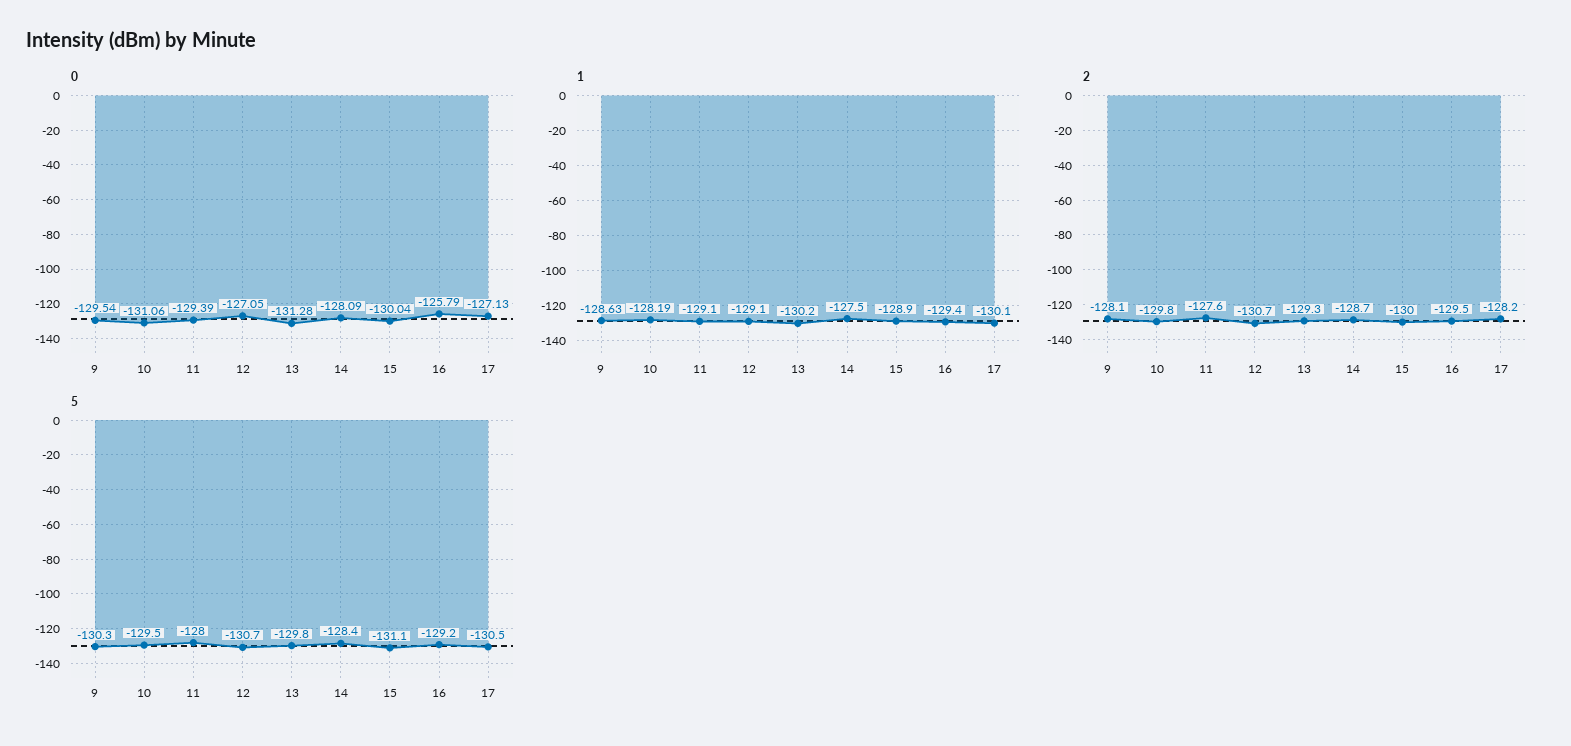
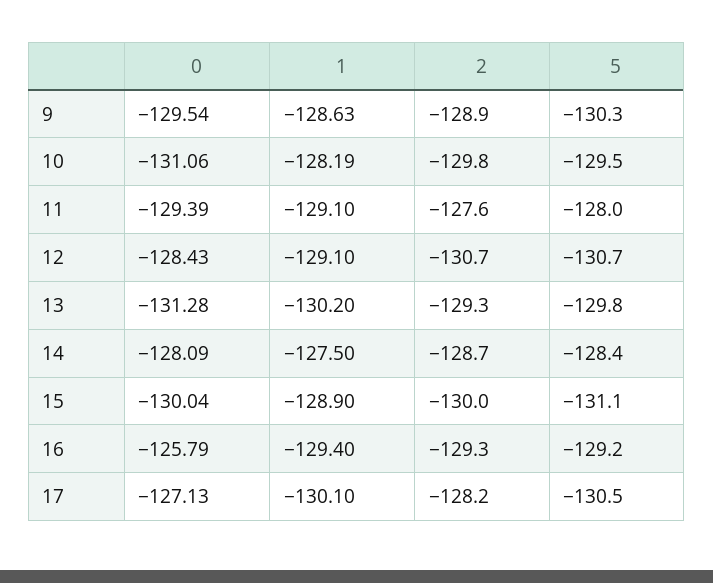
0, 12: -127.05 -> -128.43
2, 9: -128.1 -> -128.9
2, 16: -129.5 -> -129.3

